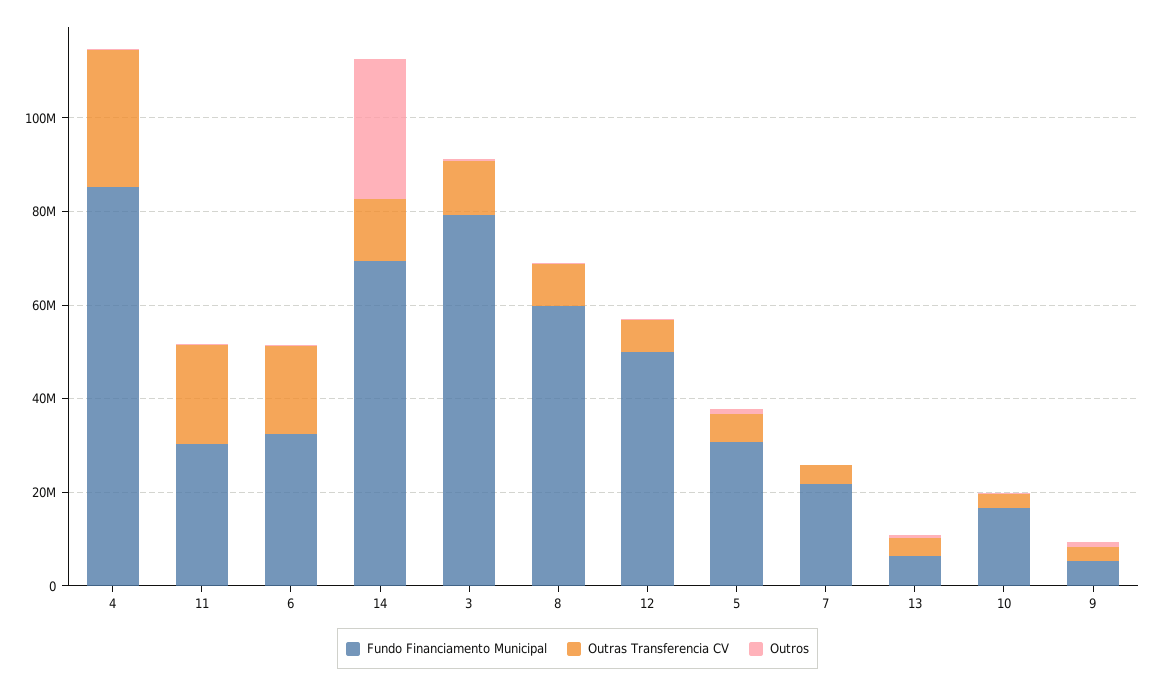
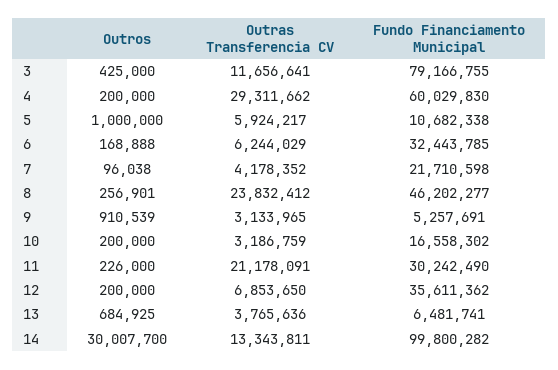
Fundo Financiamento Municipal, 4: 85000000 -> 60029830
Outras Transferencia CV, 6: 20000000 -> 6244029
Fundo Financiamento Municipal, 14: 70000000 -> 99800282
Fundo Financiamento Municipal, 8: 60000000 -> 46202277
Outras Transferencia CV, 8: 10000000 -> 23832412
Fundo Financiamento Municipal, 12: 50000000 -> 35611362
Fundo Financiamento Municipal, 5: 30000000 -> 10682338

